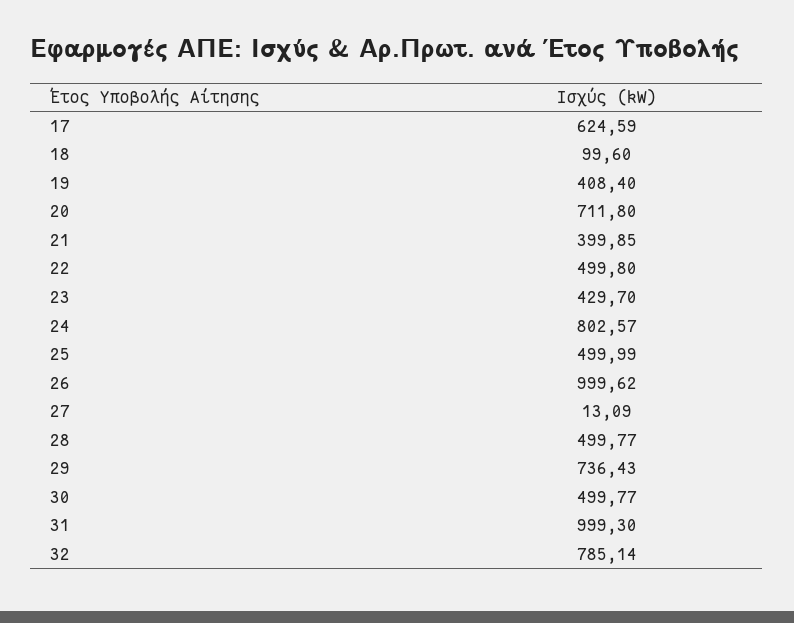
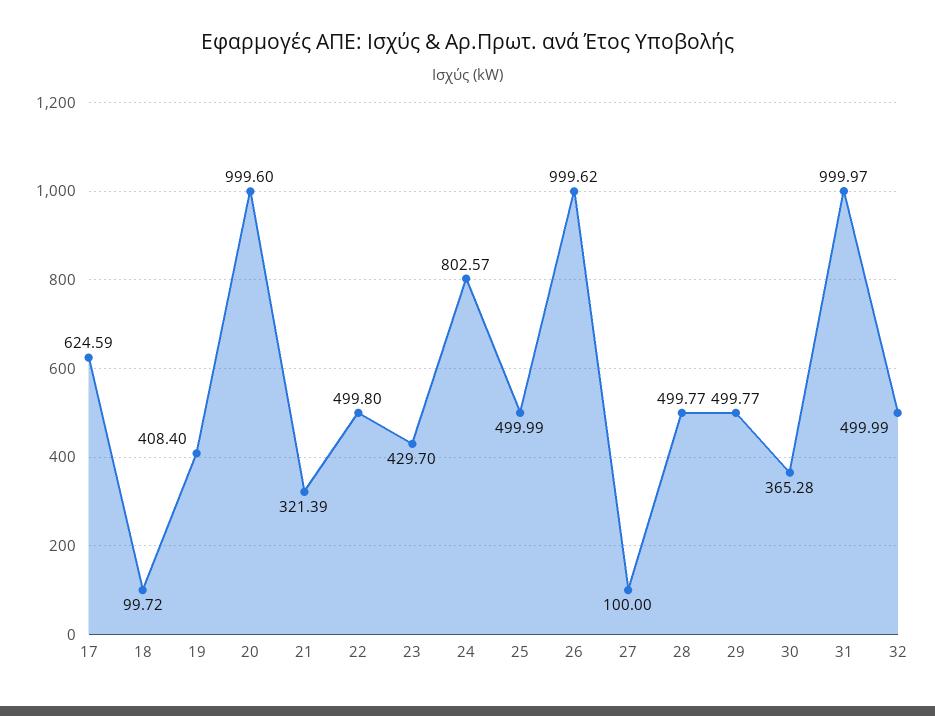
18: 99.6 -> 99.72
20: 711.8 -> 999.6
21: 399.85 -> 321.39
27: 13.09 -> 100
29: 736.43 -> 499.77
30: 499.77 -> 365.28
31: 999.3 -> 999.97
32: 785.14 -> 499.99

